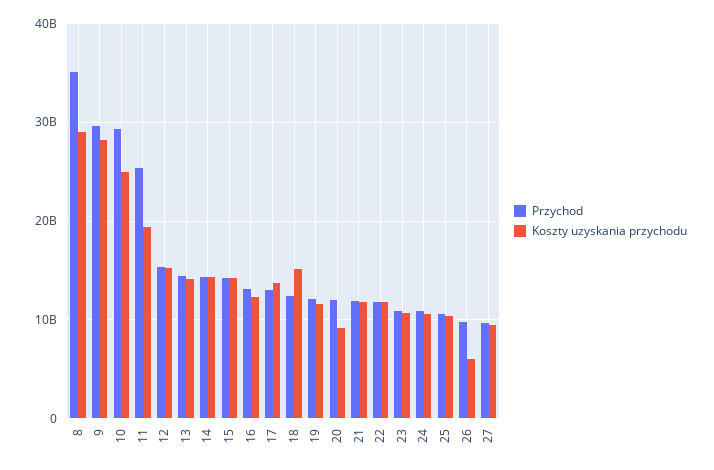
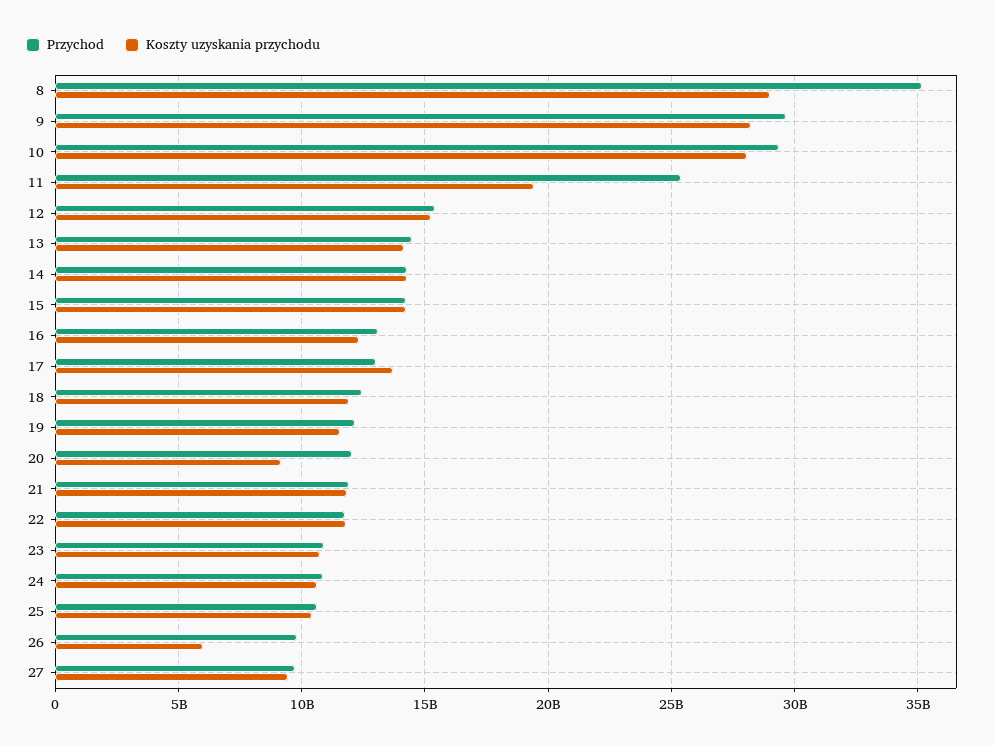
Koszty uzyskania przychodu, 10: 25000000000 -> 28000000000
Koszty uzyskania przychodu, 18: 15000000000 -> 12000000000

